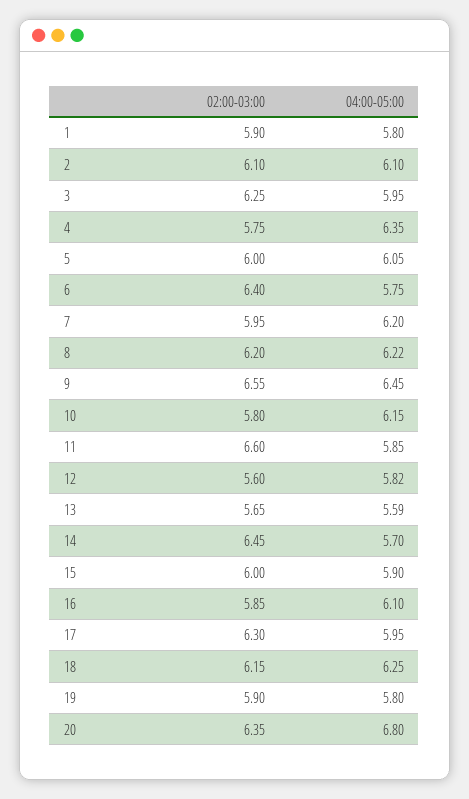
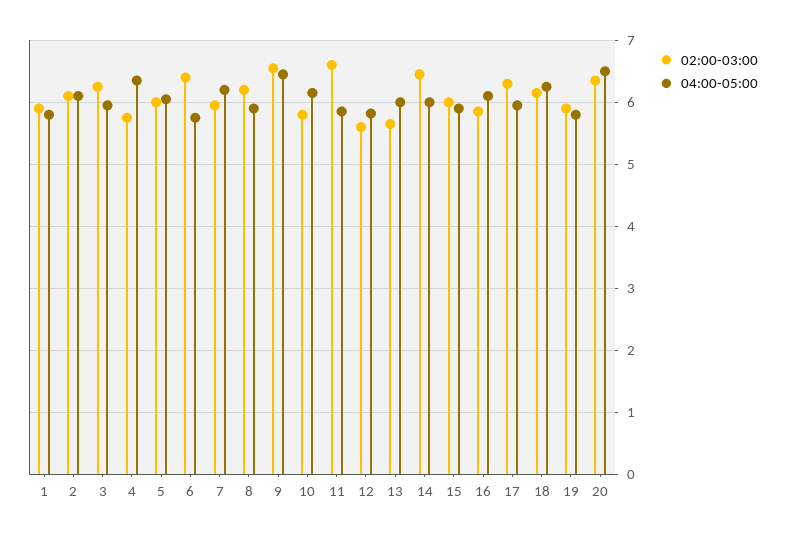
04:00-05:00, 8: 6.22 -> 5.9
04:00-05:00, 13: 5.59 -> 6
04:00-05:00, 14: 5.7 -> 6
04:00-05:00, 20: 6.8 -> 6.5

